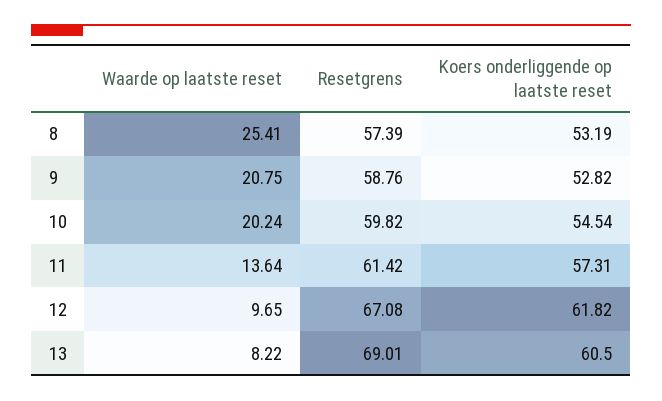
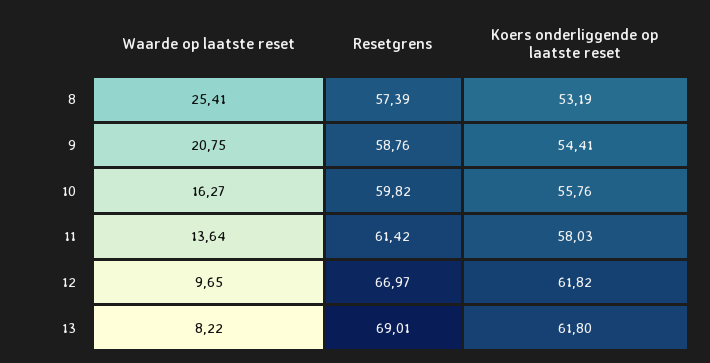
Koers onderliggende op laatste reset, 9: 52.82 -> 54.41
Waarde op laatste reset, 10: 20.24 -> 16.27
Koers onderliggende op laatste reset, 10: 54.54 -> 55.76
Koers onderliggende op laatste reset, 11: 57.31 -> 58.03
Resetgrens, 12: 67.08 -> 66.97
Koers onderliggende op laatste reset, 13: 60.5 -> 61.8

